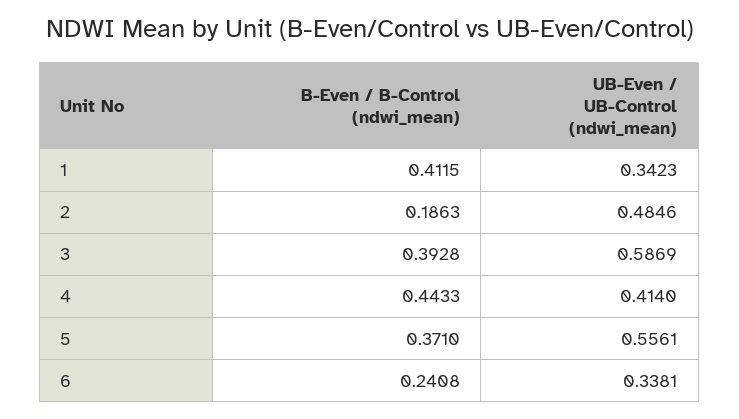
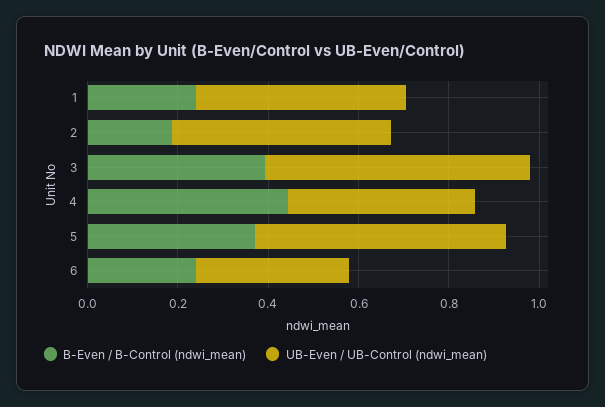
B-Even / B-Control (ndwi_mean), 1: 0.4115 -> 0.25
UB-Even / UB-Control (ndwi_mean), 1: 0.3423 -> 0.45

